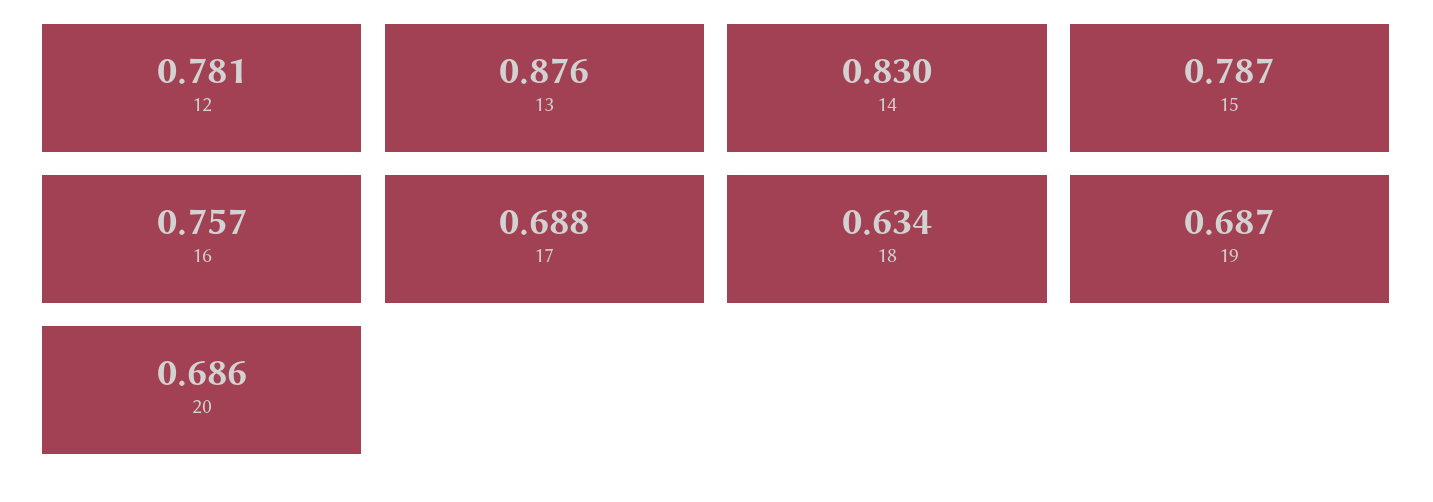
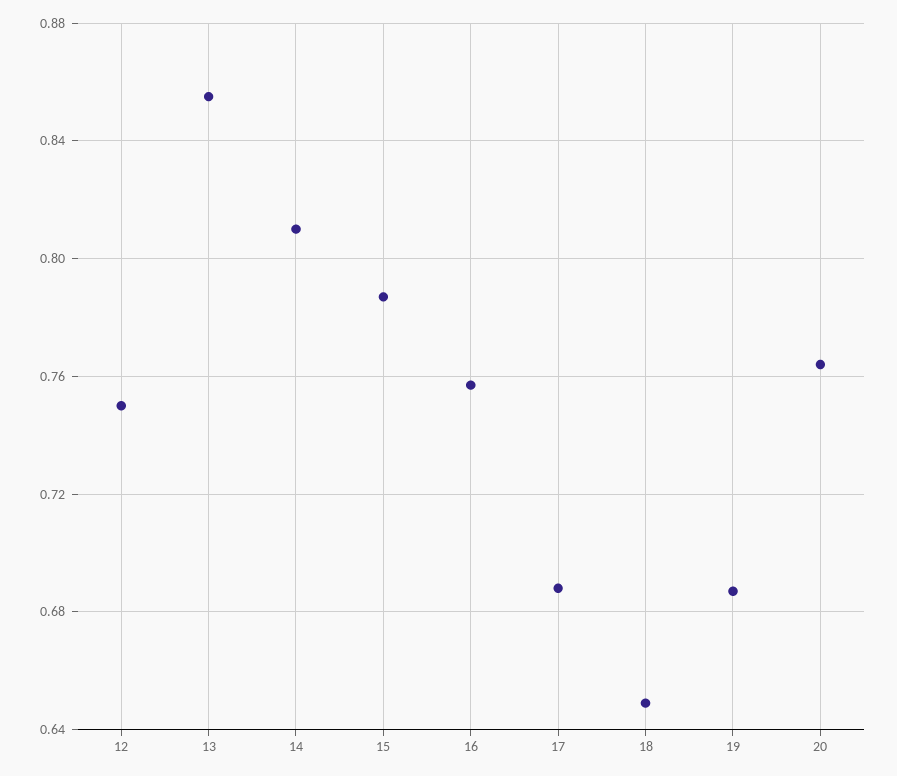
12: 0.781 -> 0.75
13: 0.876 -> 0.855
14: 0.83 -> 0.81
18: 0.634 -> 0.65
20: 0.686 -> 0.765

